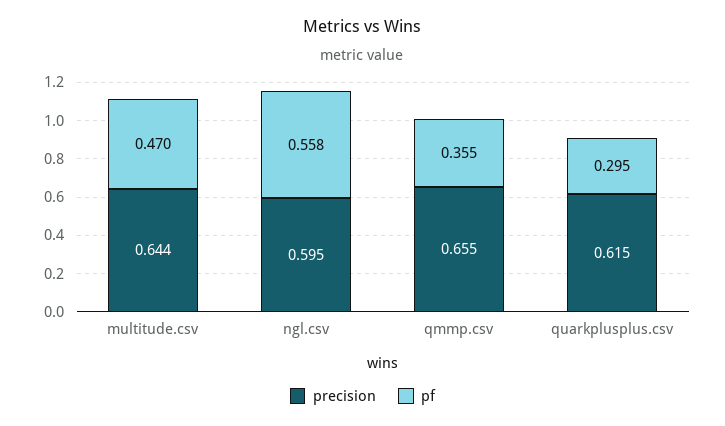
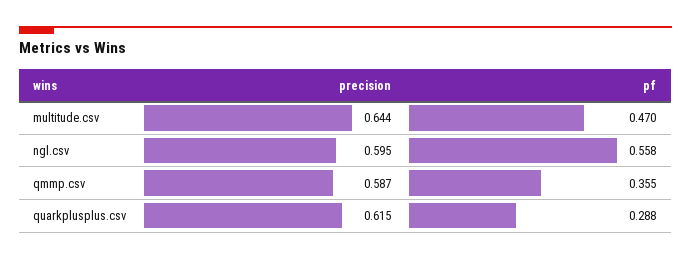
precision, qmmp.csv: 0.655 -> 0.587
pf, quarkplusplus.csv: 0.295 -> 0.288

